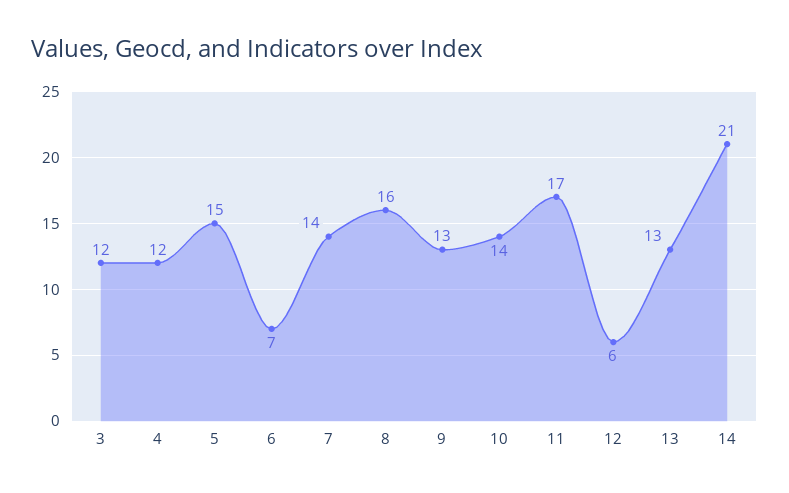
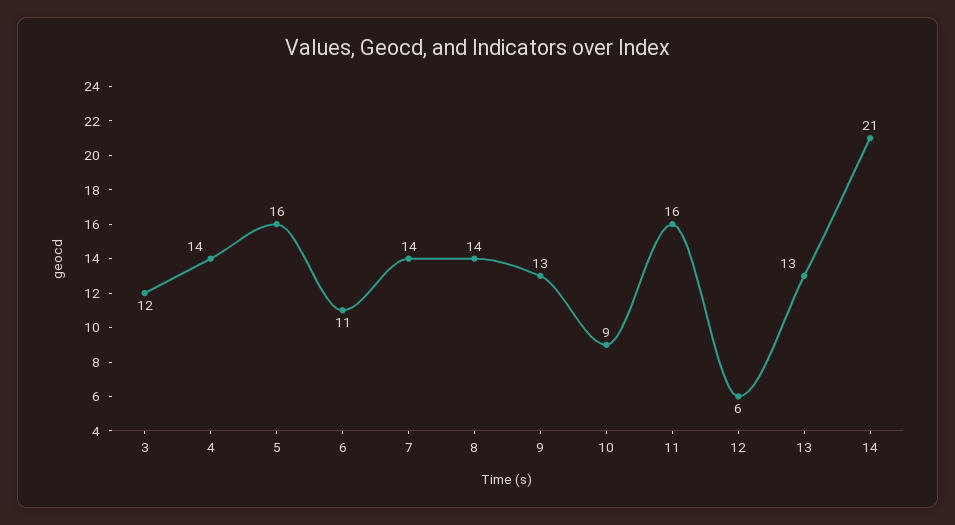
4: 12 -> 14
5: 15 -> 16
6: 7 -> 11
8: 16 -> 14
10: 14 -> 9
11: 17 -> 16

